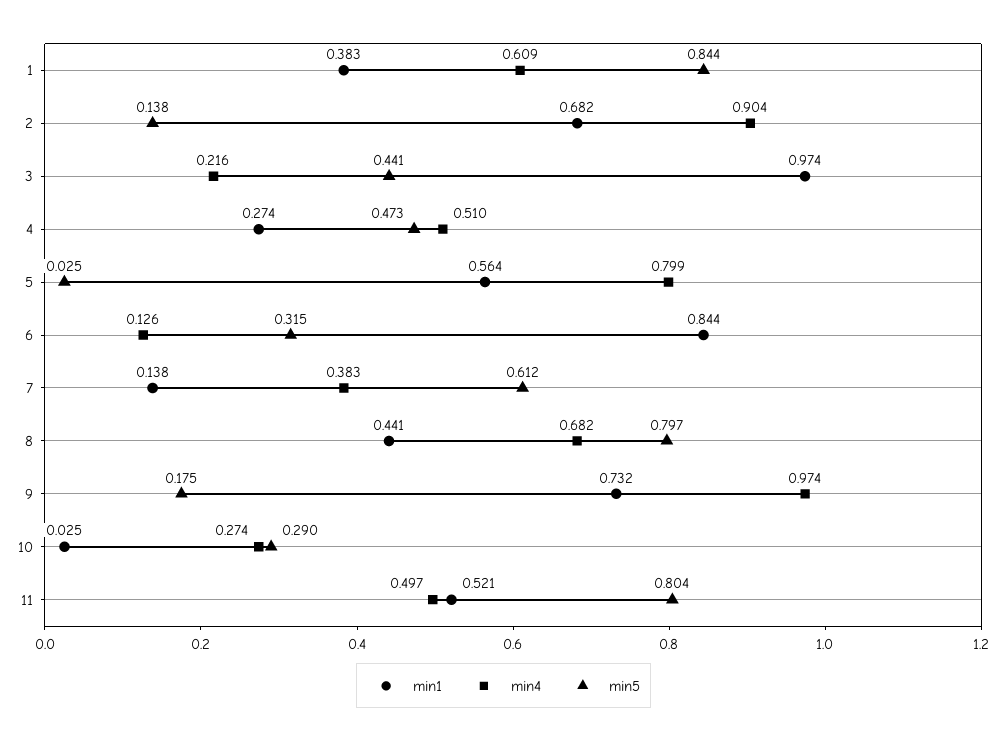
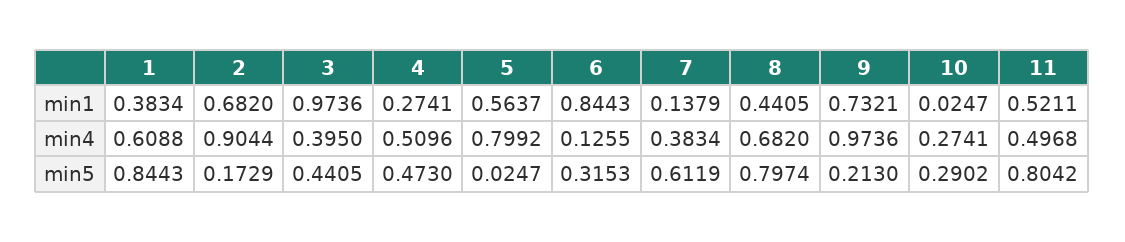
min5, 2: 0.138 -> 0.1729
min4, 3: 0.216 -> 0.395
min5, 9: 0.175 -> 0.213

